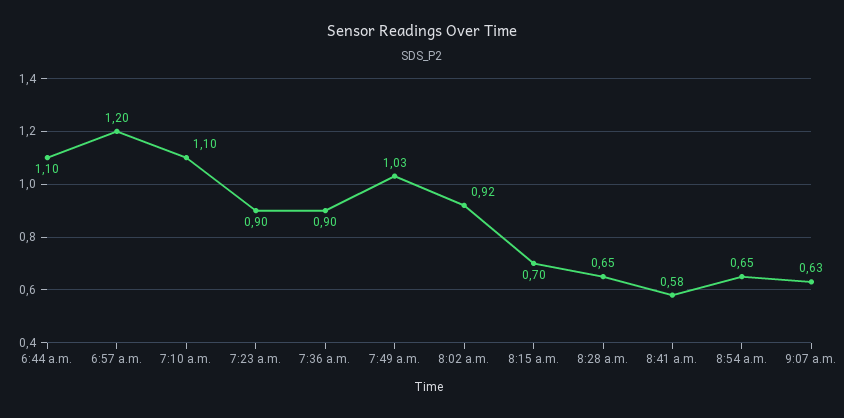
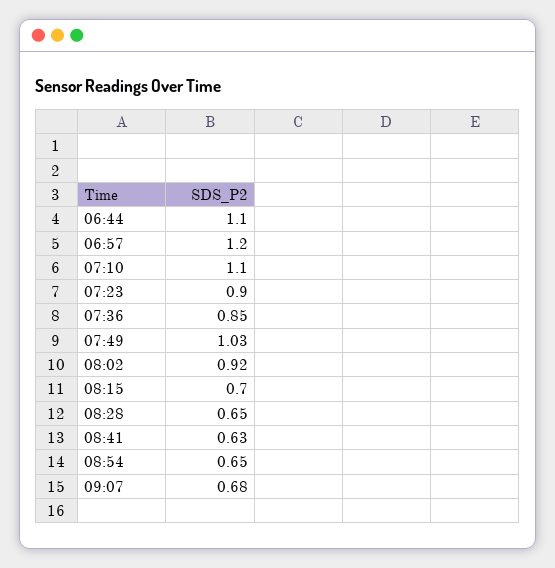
7:36 a.m.: 0.9 -> 0.85
8:41 a.m.: 0.58 -> 0.63
9:07 a.m.: 0.63 -> 0.68

